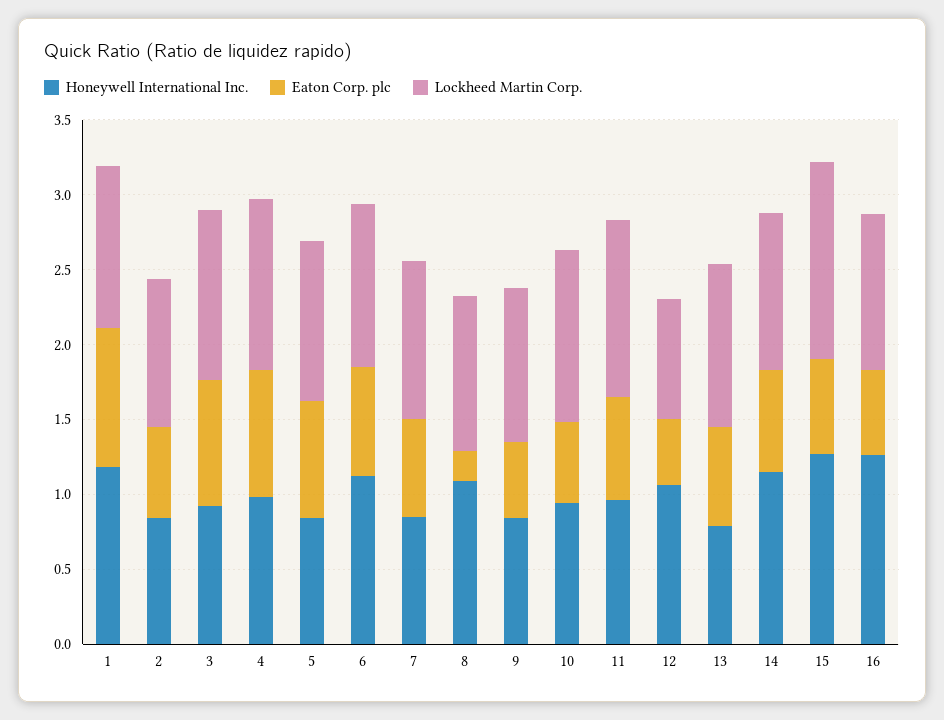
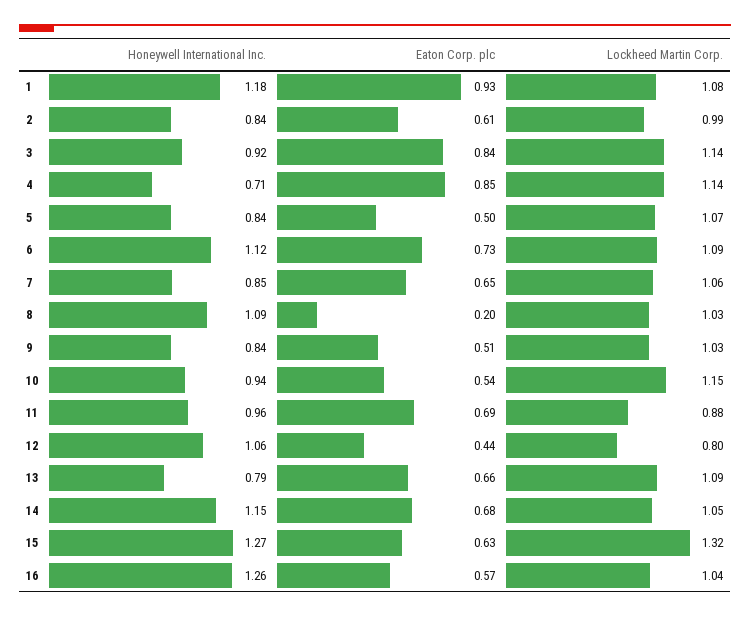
Honeywell International Inc., 4: 1 -> 0.71
Eaton Corp. plc, 5: 0.8 -> 0.5
Lockheed Martin Corp., 11: 1.2 -> 0.88

